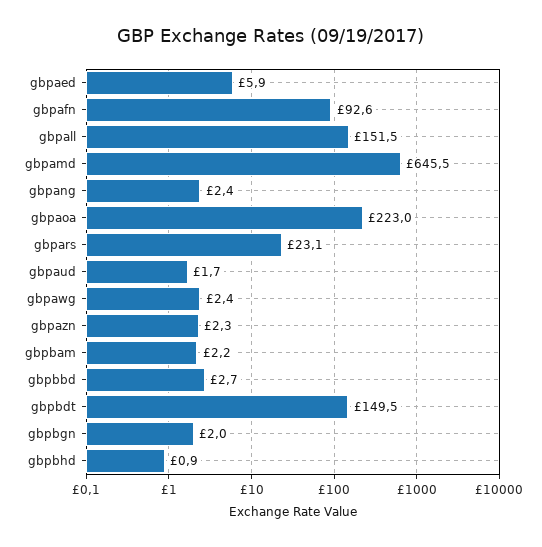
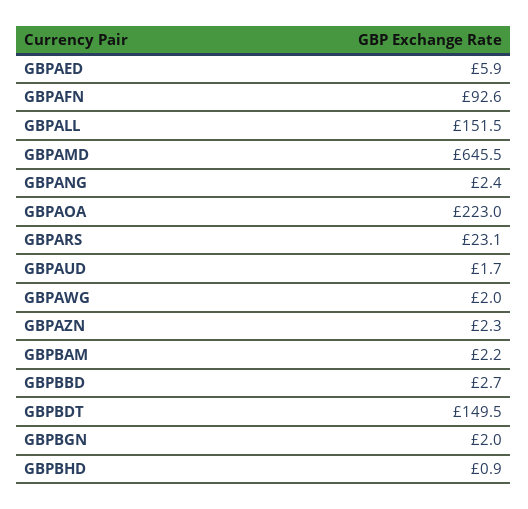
gbpawg: 2.4 -> 2

